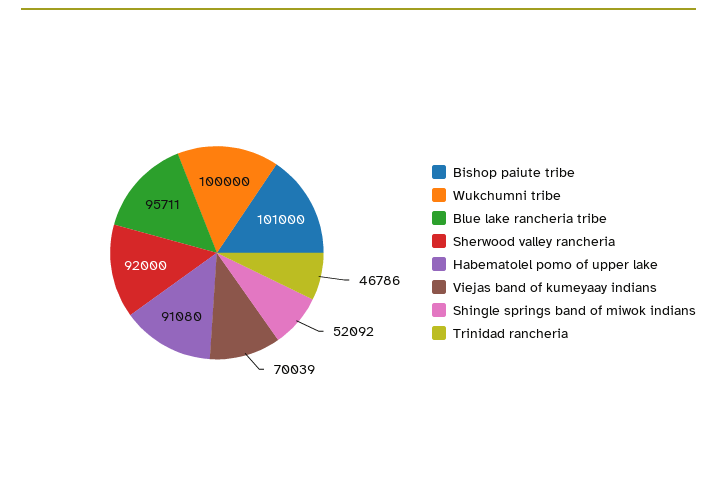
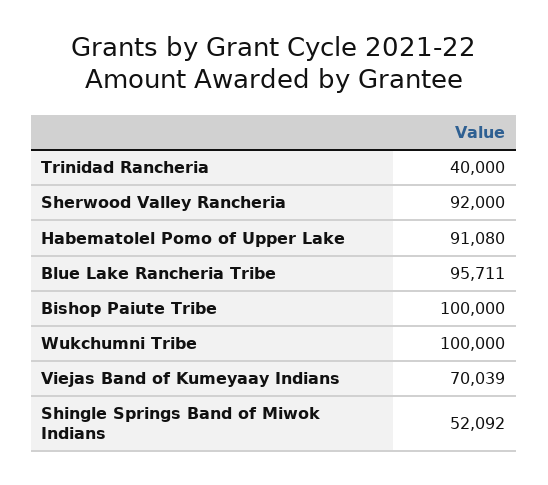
Bishop paiute tribe: 101000 -> 100000
Trinidad rancheria: 46786 -> 40000

